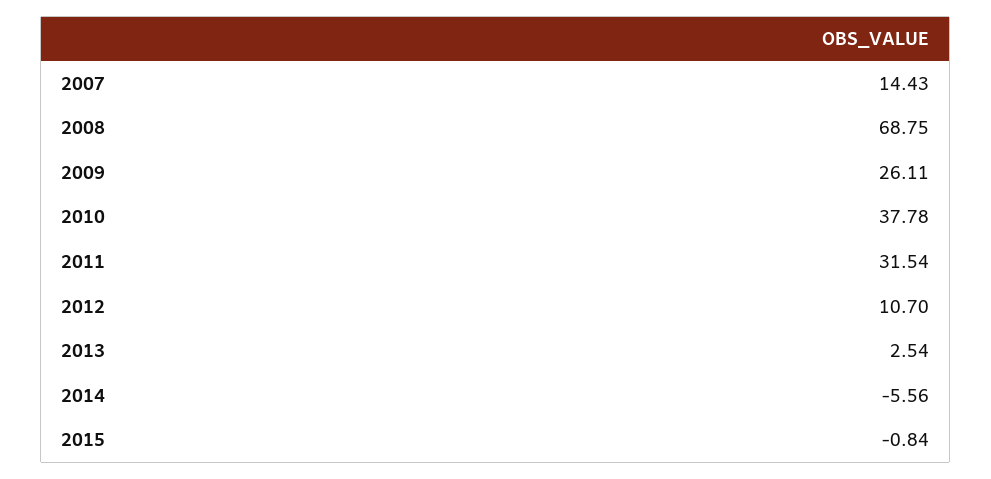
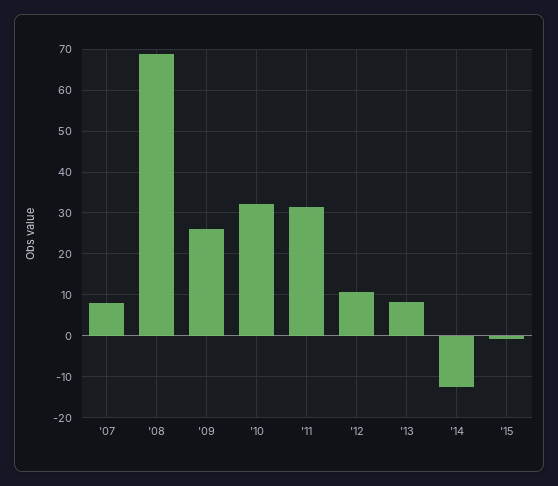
2007: 14.43 -> 8
2010: 37.78 -> 32
2013: 2.54 -> 8
2014: -5.56 -> -12

